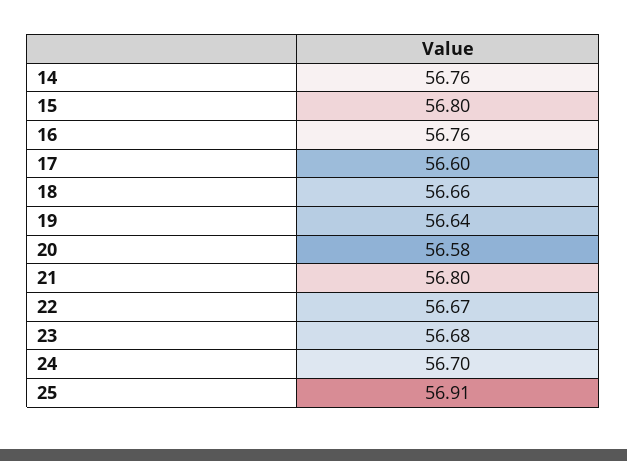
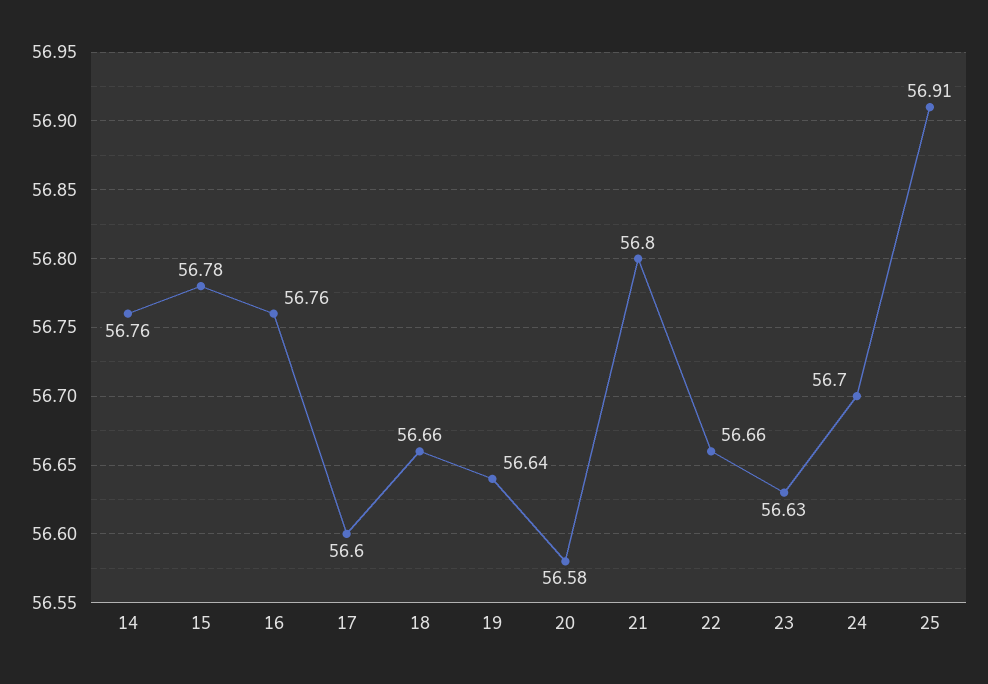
15: 56.8 -> 56.78
22: 56.67 -> 56.66
23: 56.68 -> 56.63

